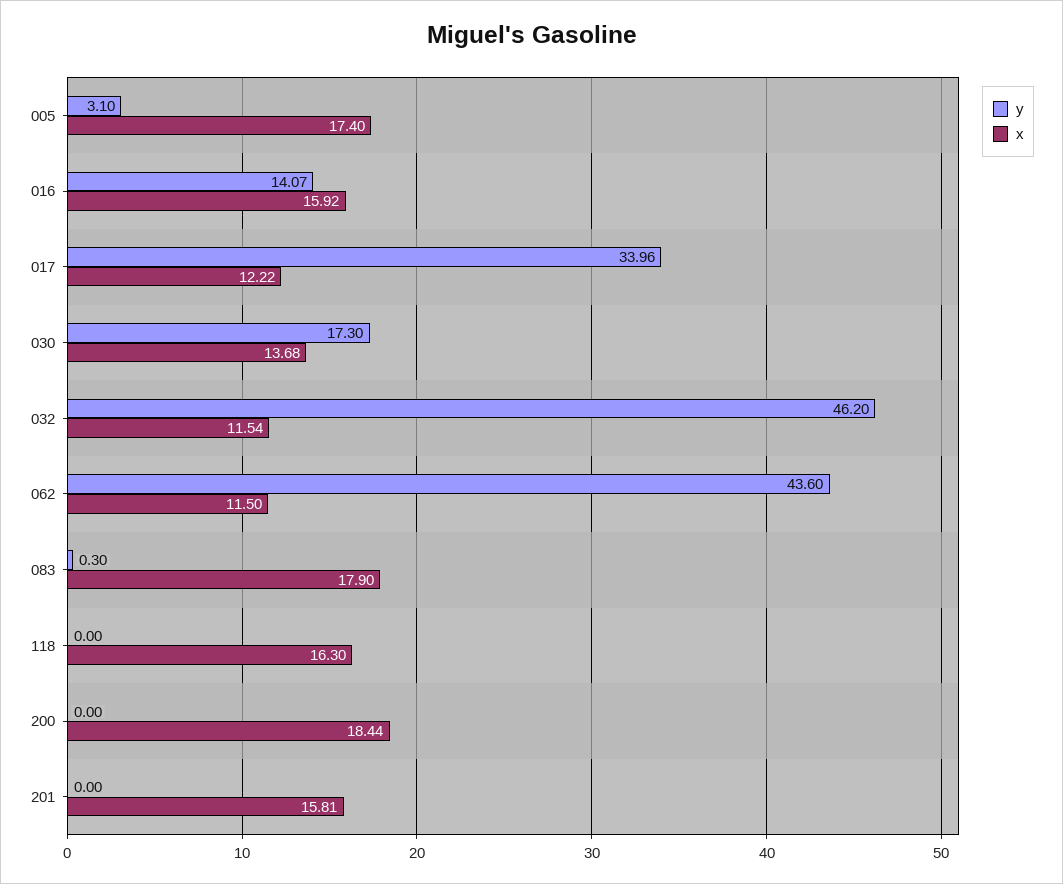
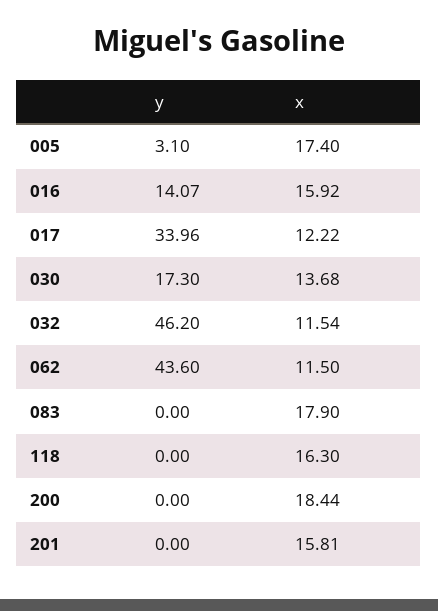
y, 083: 0.3 -> 0

